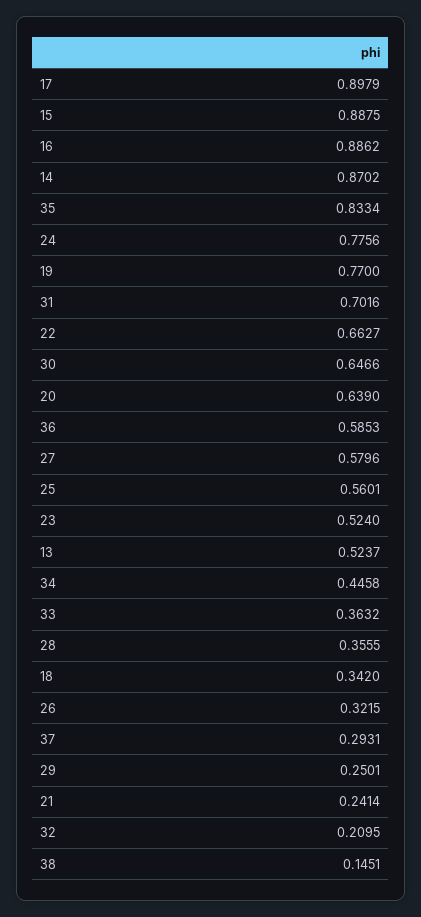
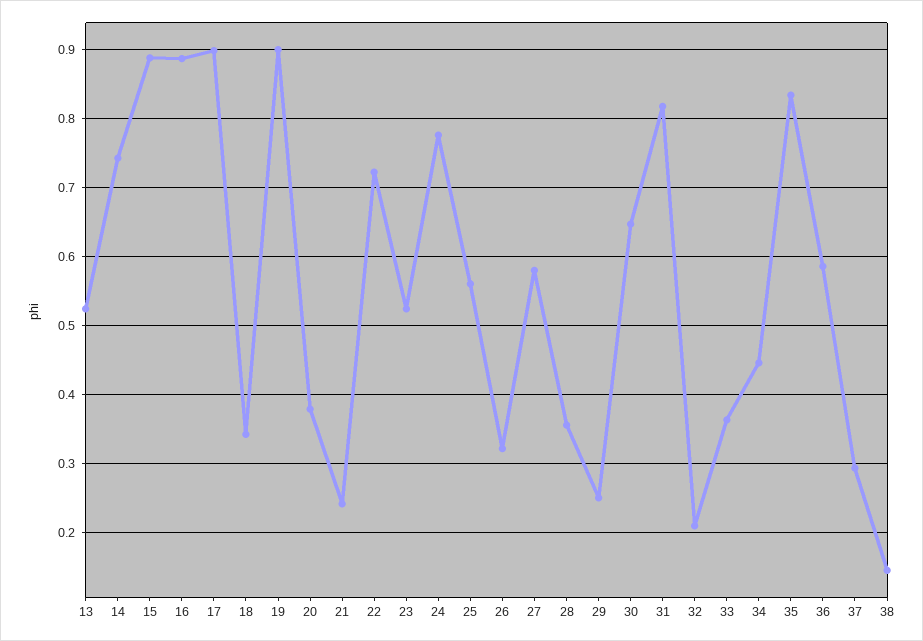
14: 0.8702 -> 0.74
19: 0.77 -> 0.9
31: 0.7016 -> 0.82
22: 0.6627 -> 0.72
20: 0.639 -> 0.38

